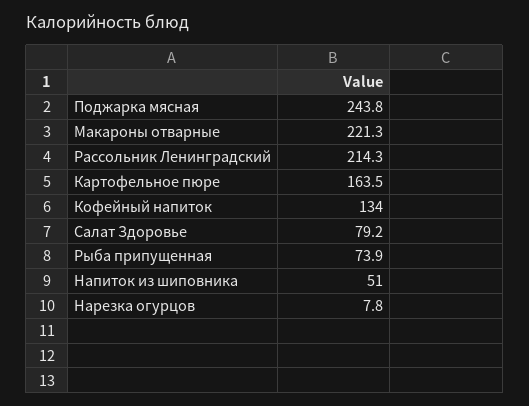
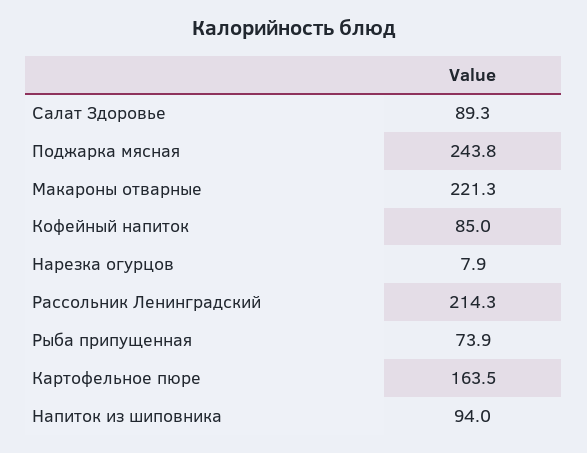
Кофейный напиток: 134 -> 85
Салат Здоровье: 79.2 -> 89.3
Напиток из шиповника: 51 -> 94
Нарезка огурцов: 7.8 -> 7.9

